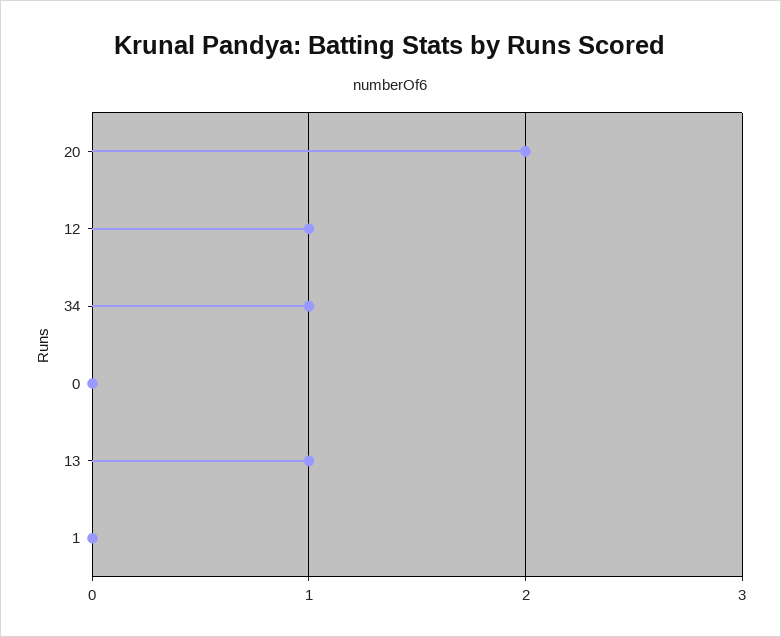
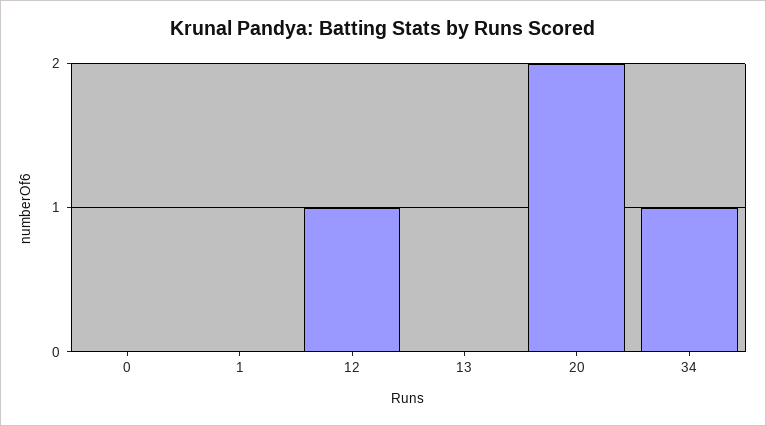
13: 1 -> 0

